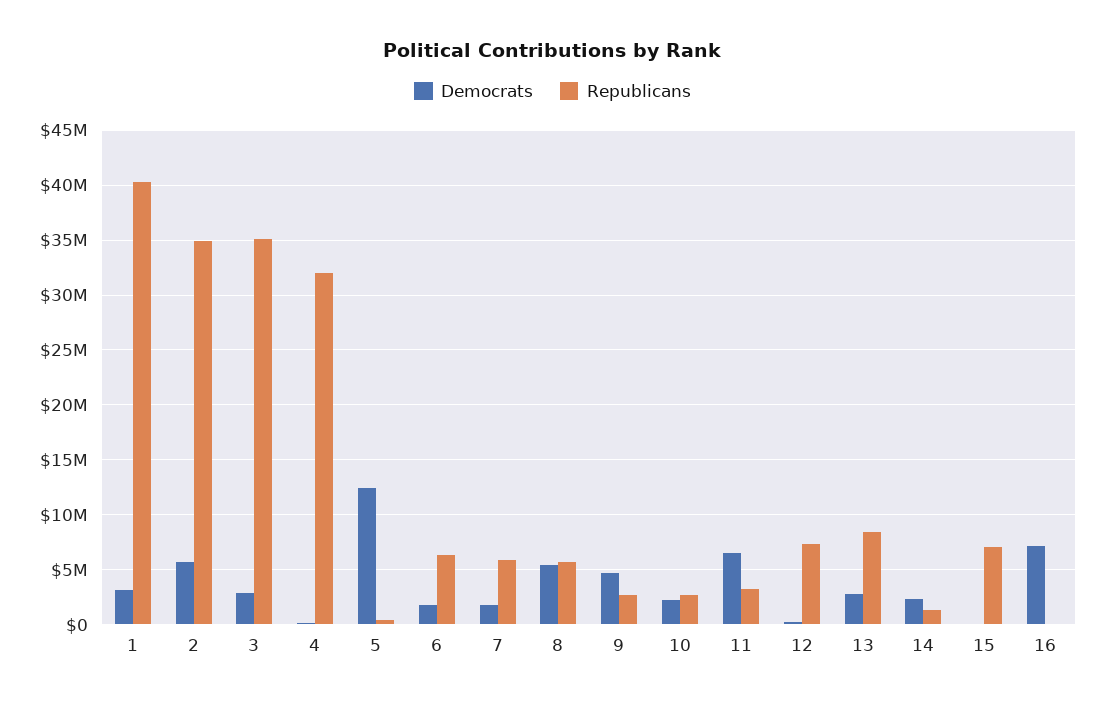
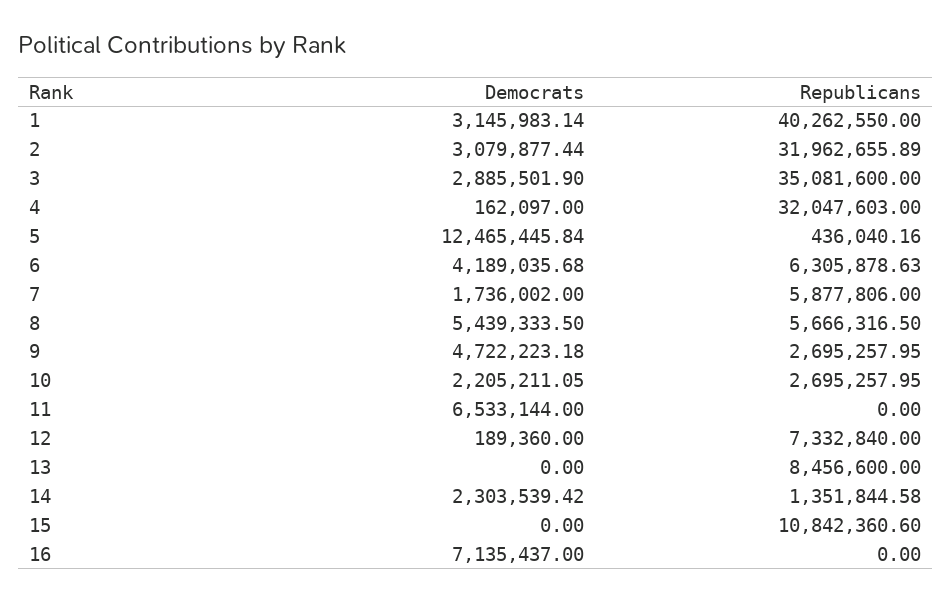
Democrats, 2: 6000000 -> 3079877.44
Republicans, 2: 35000000 -> 31962655.89
Democrats, 6: 2000000 -> 4189035.68
Republicans, 11: 3000000 -> 0
Democrats, 13: 3000000 -> 0
Republicans, 15: 7000000 -> 10842360.6

